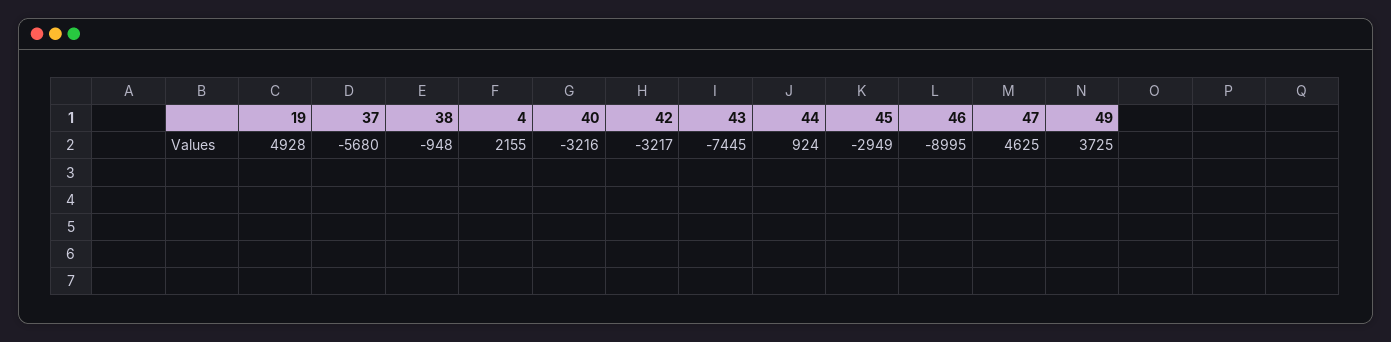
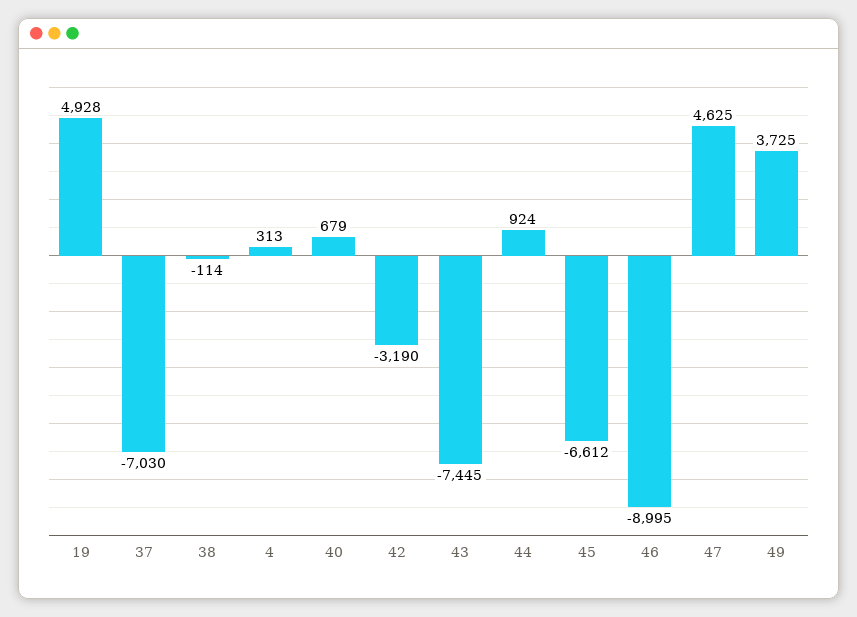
37: -5680 -> -7030
38: -948 -> -114
4: 2155 -> 313
40: -3216 -> 679
42: -3217 -> -3190
45: -2949 -> -6612

